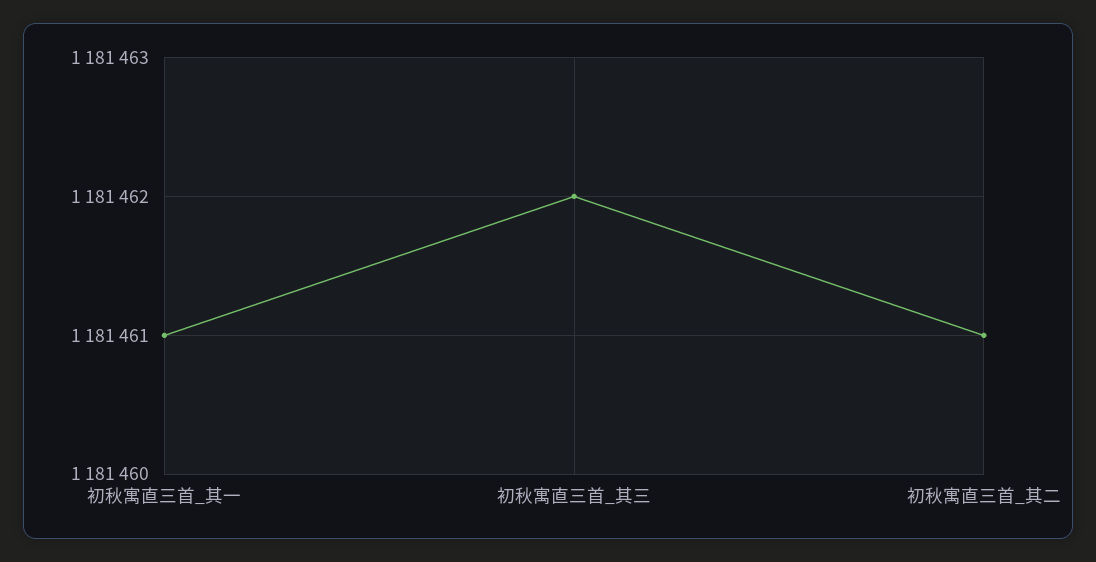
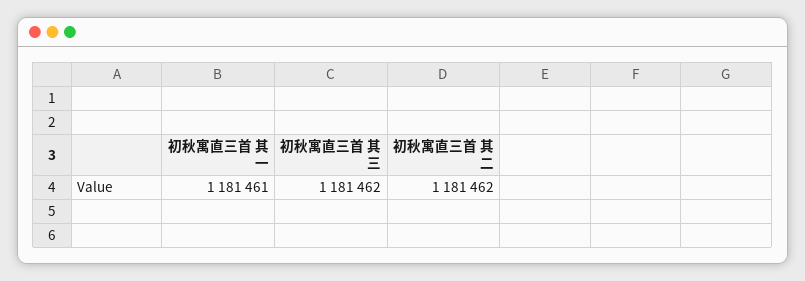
初秋寓直三首_其二: 1181461 -> 1181462

